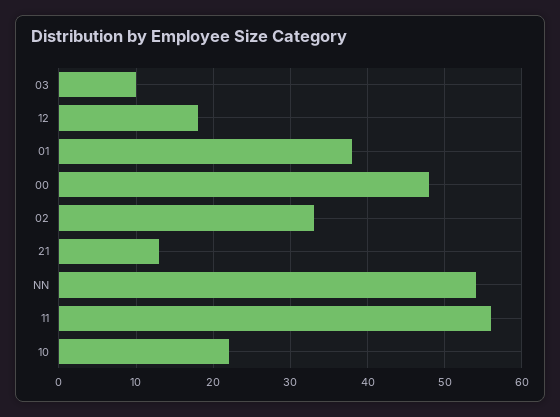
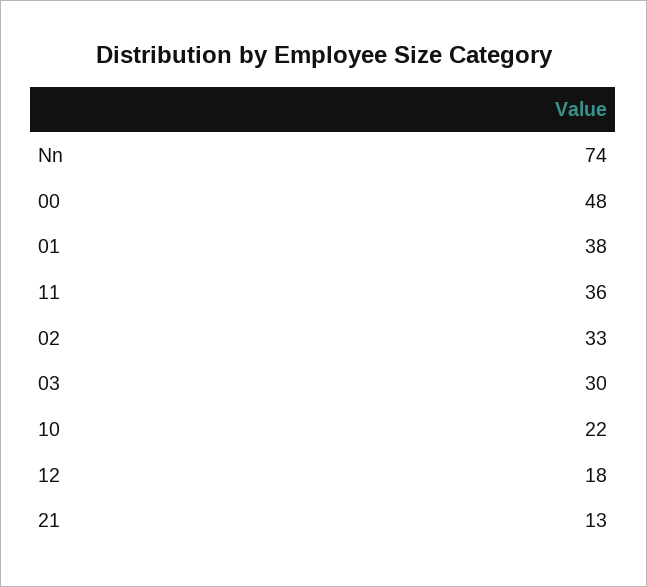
03: 10 -> 30
NN: 54 -> 74
11: 56 -> 36

